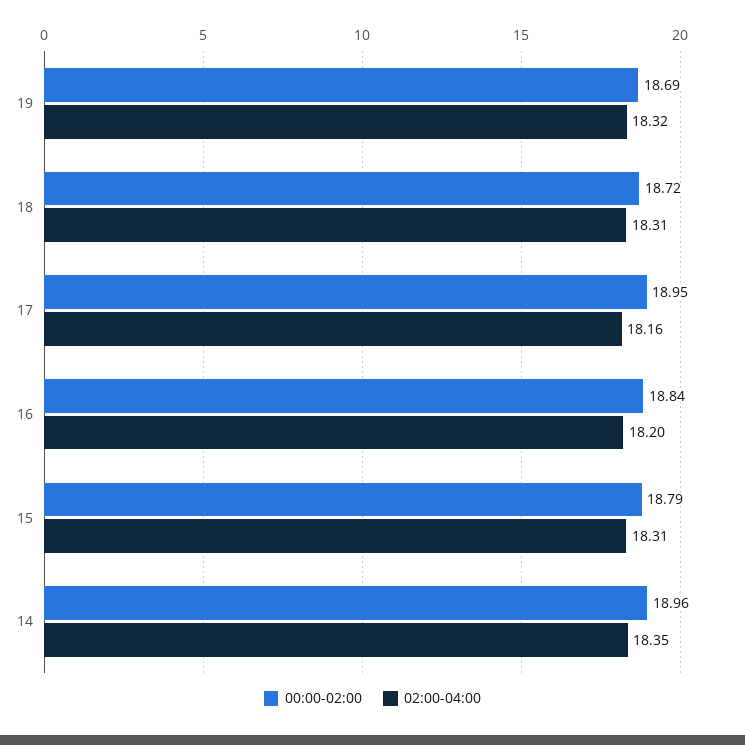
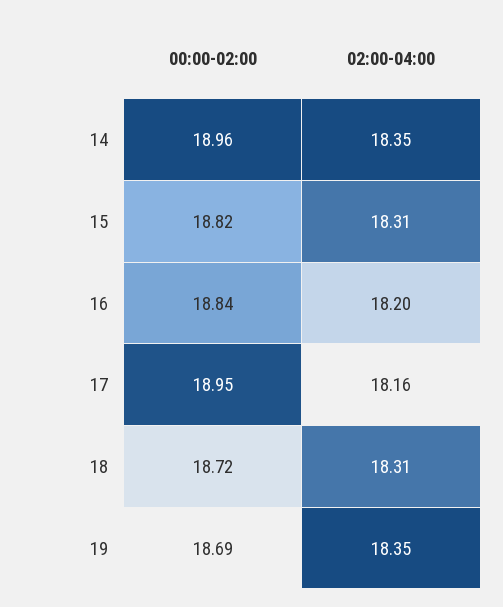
02:00-04:00, 19: 18.32 -> 18.35
00:00-02:00, 15: 18.79 -> 18.82

